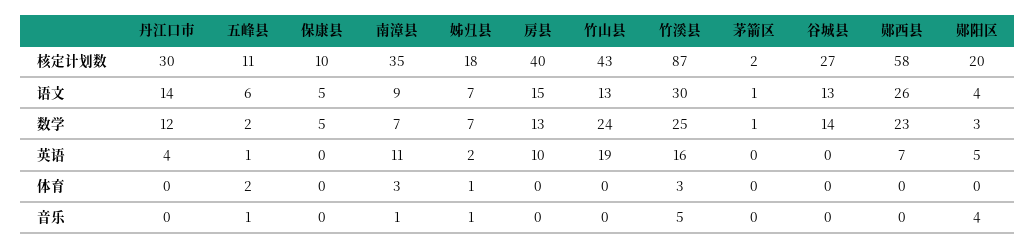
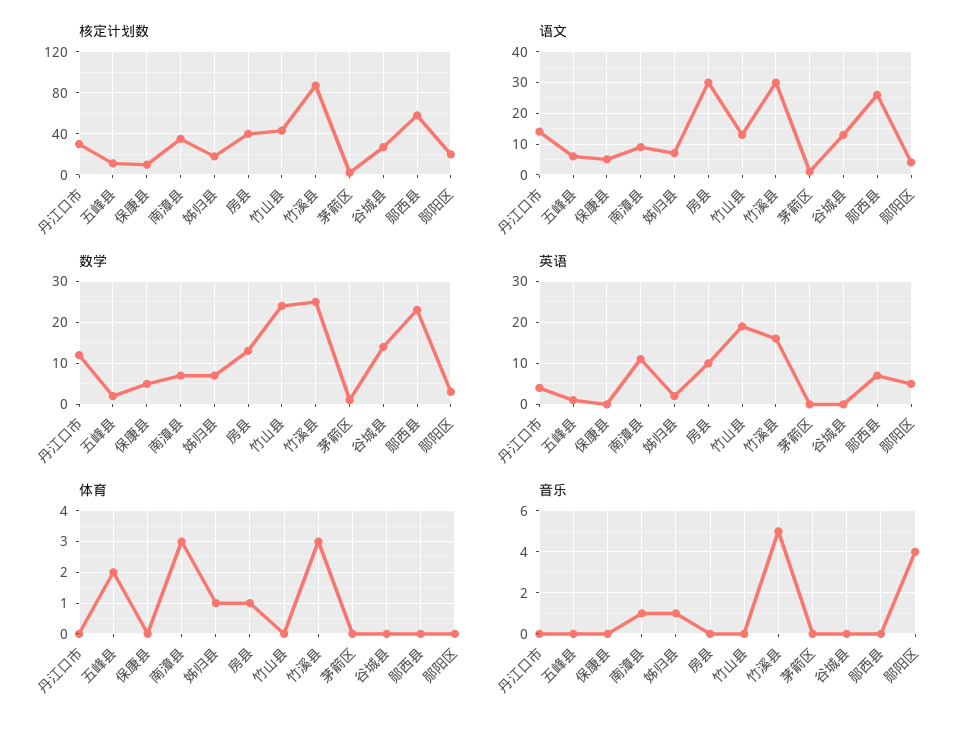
语文, 房县: 15 -> 30
体育, 房县: 0 -> 1
音乐, 五峰县: 1 -> 0

